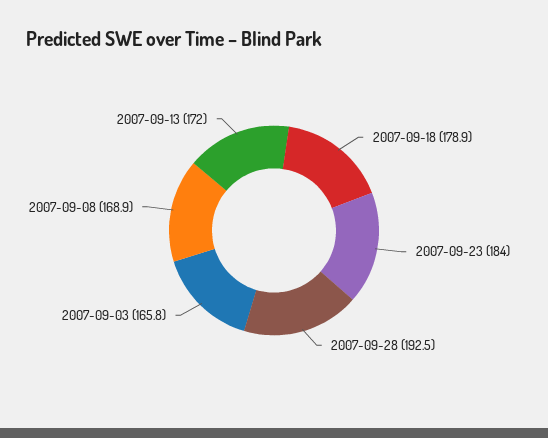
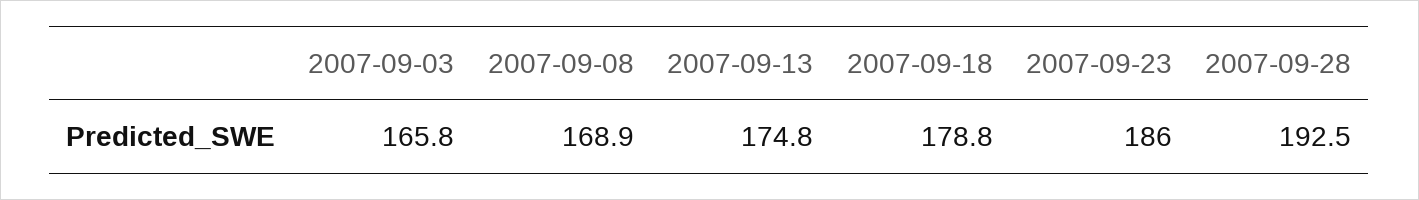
2007-09-18: 178.9 -> 178.8
2007-09-23: 184 -> 186
2007-09-13: 172 -> 174.8

